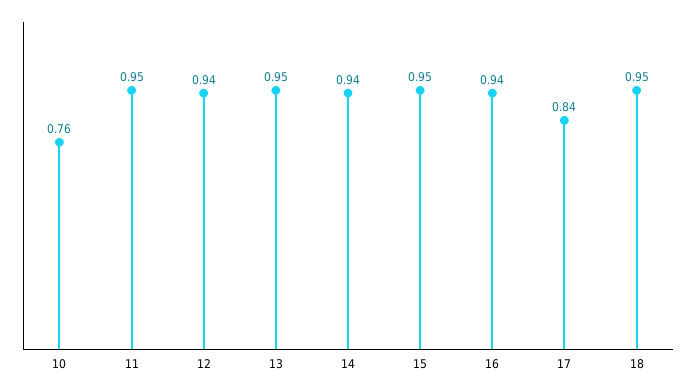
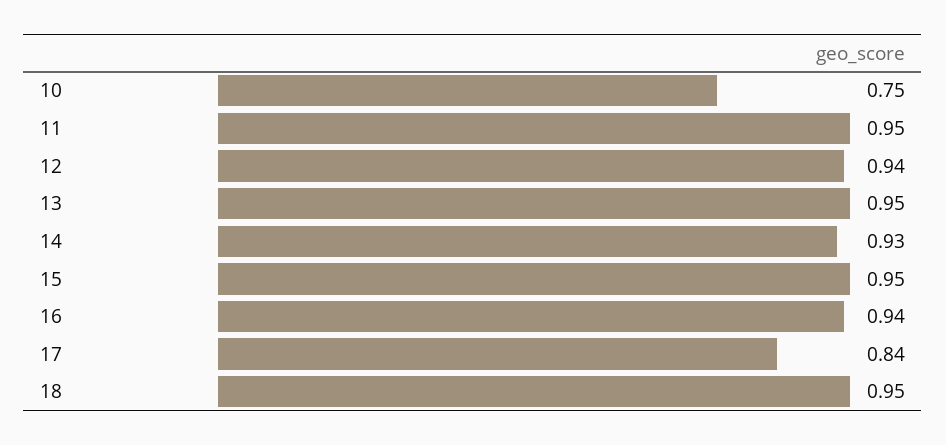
10: 0.76 -> 0.75
14: 0.94 -> 0.93

